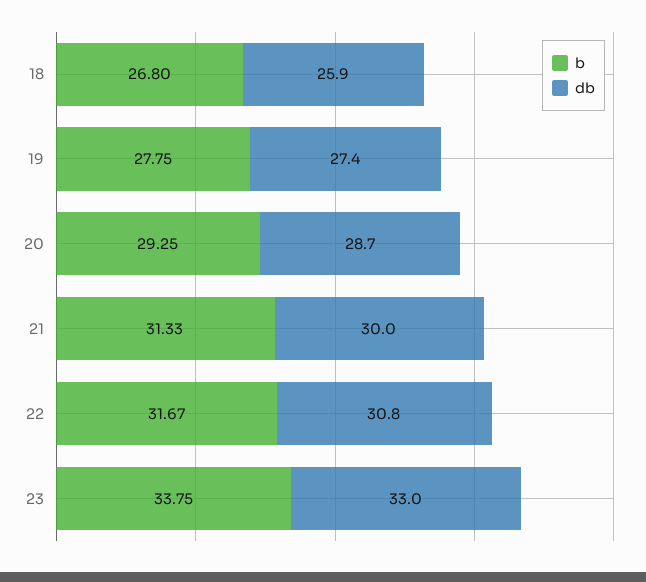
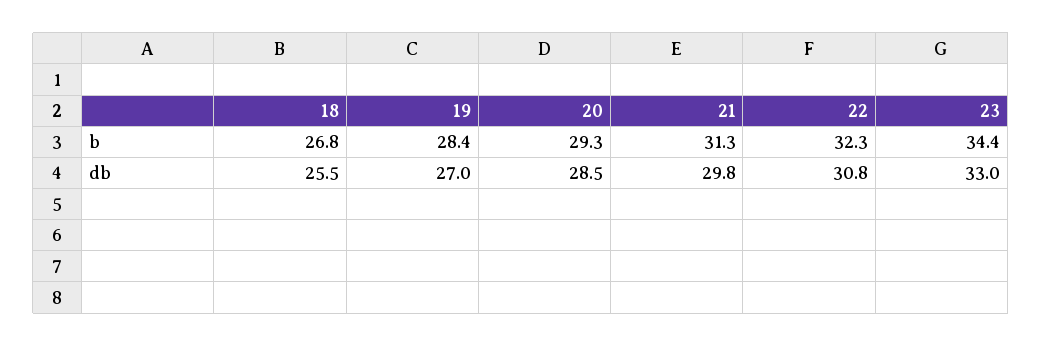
db, 18: 25.9 -> 25.5
b, 19: 27.75 -> 28.4
db, 19: 27.4 -> 27
db, 20: 28.7 -> 28.5
db, 21: 30 -> 29.8
b, 22: 31.67 -> 32.3
b, 23: 33.75 -> 34.4

